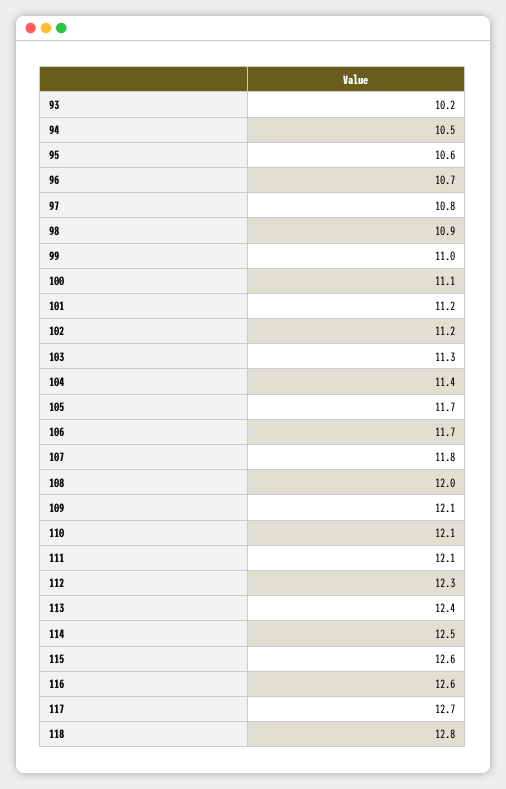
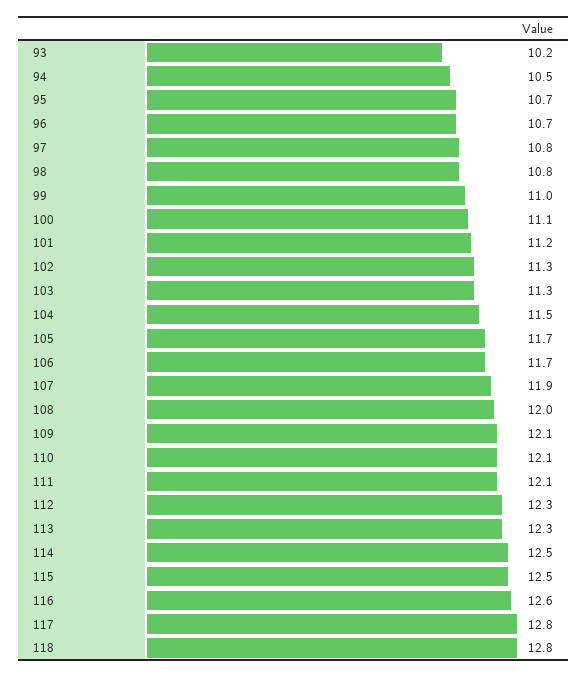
95: 10.6 -> 10.7
98: 10.9 -> 10.8
102: 11.2 -> 11.3
104: 11.4 -> 11.5
107: 11.8 -> 11.9
113: 12.4 -> 12.3
115: 12.6 -> 12.5
117: 12.7 -> 12.8

